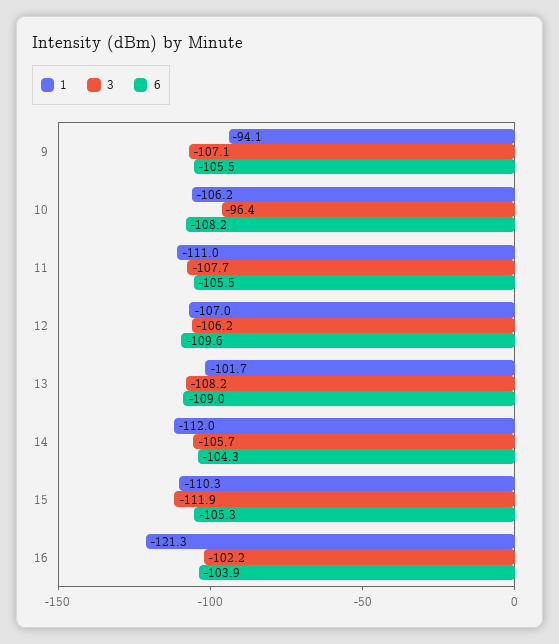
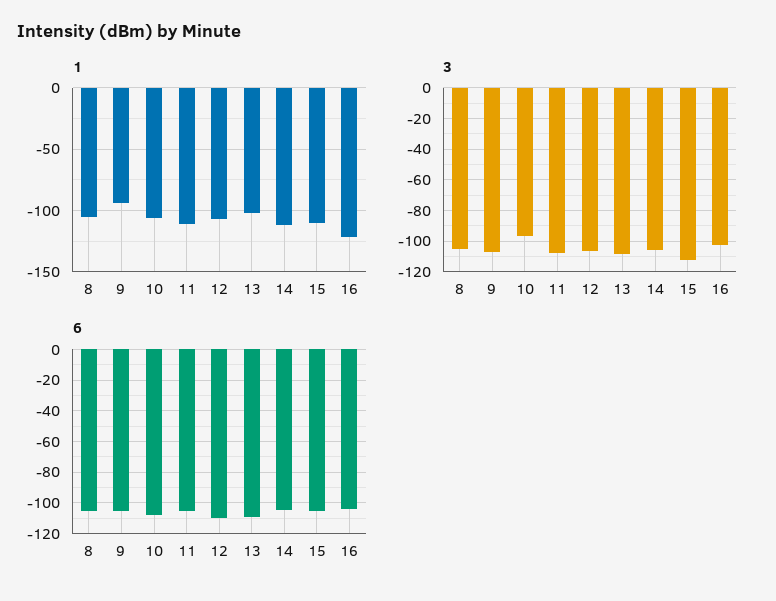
1, 8: none -> -105
3, 8: none -> -105
6, 8: none -> -105

